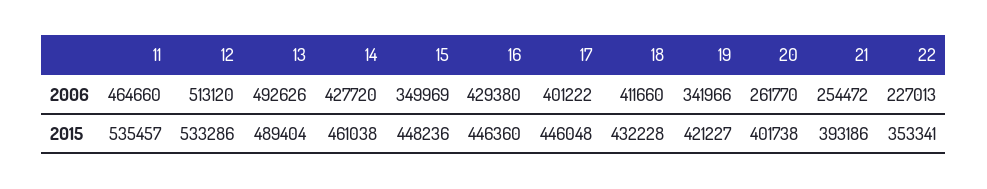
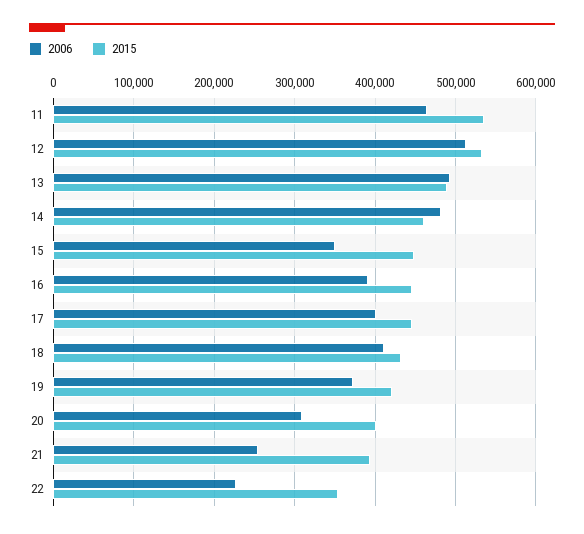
2006, 14: 427720 -> 480000
2006, 16: 429380 -> 390000
2006, 19: 341966 -> 370000
2006, 20: 261770 -> 310000

